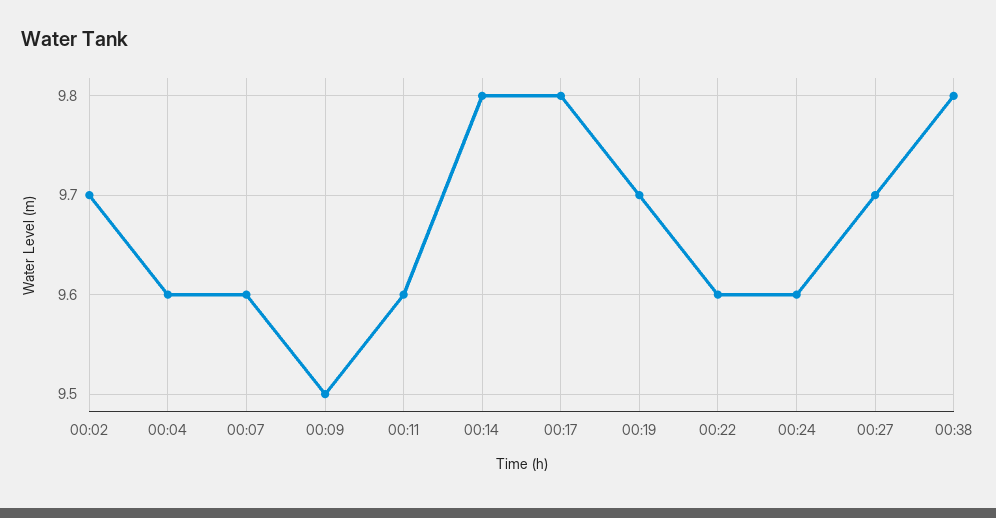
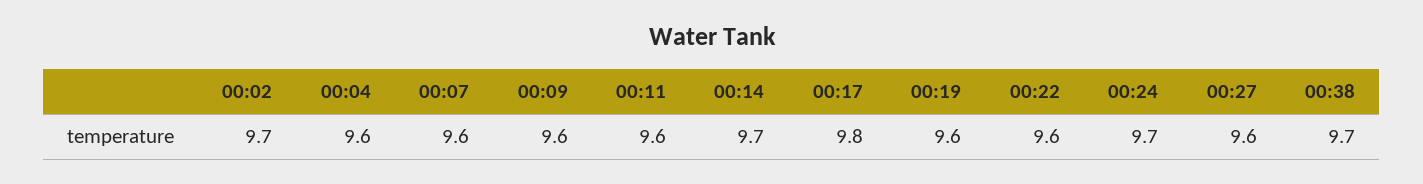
00:09: 9.5 -> 9.6
00:14: 9.8 -> 9.7
00:19: 9.7 -> 9.6
00:24: 9.6 -> 9.7
00:27: 9.7 -> 9.6
00:38: 9.8 -> 9.7

